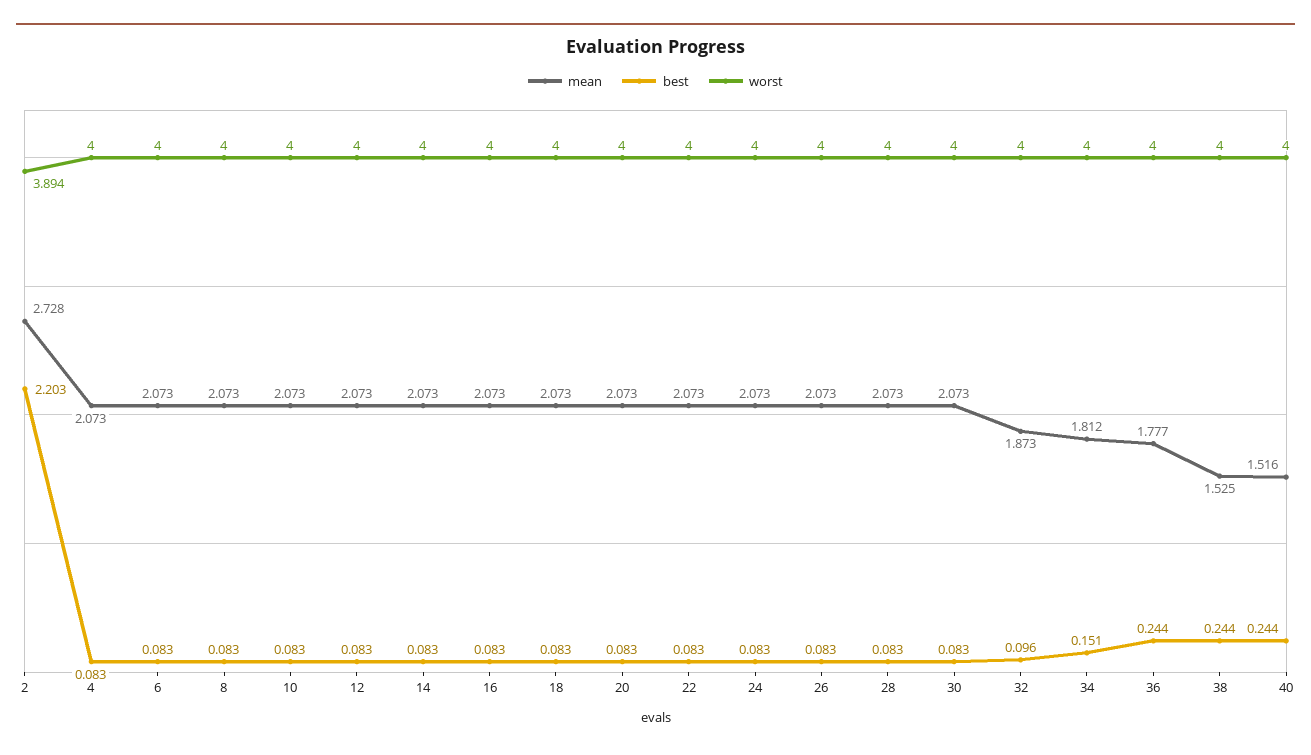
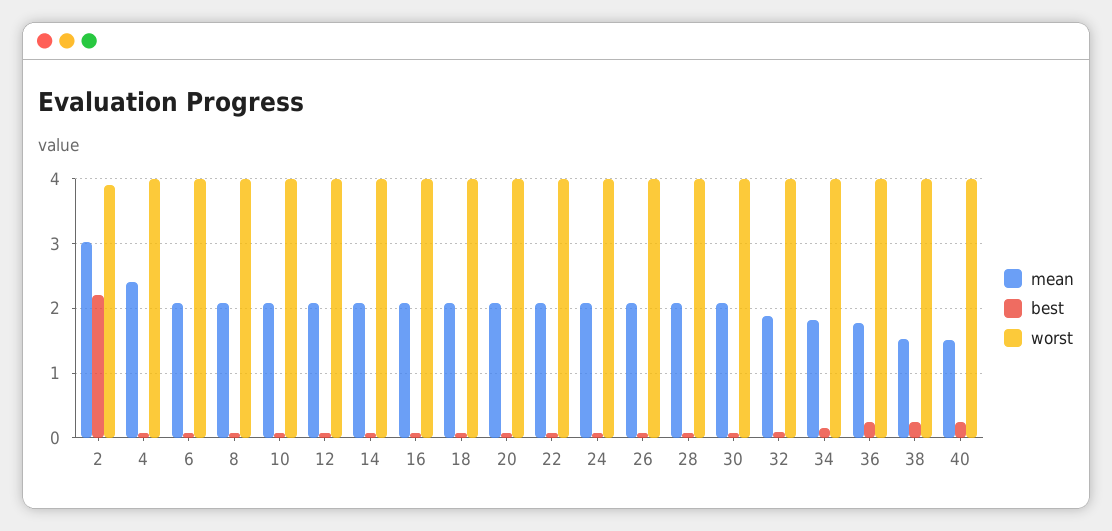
mean, 2: 2.728 -> 3
mean, 4: 2.073 -> 2.4

